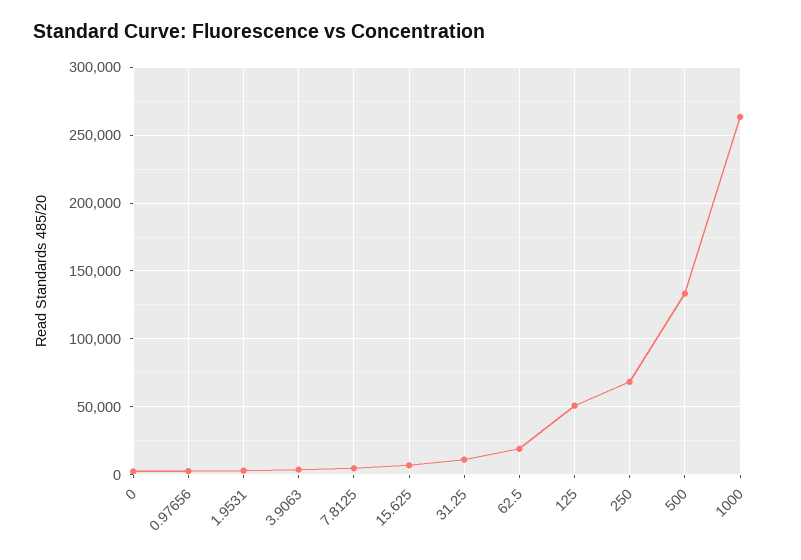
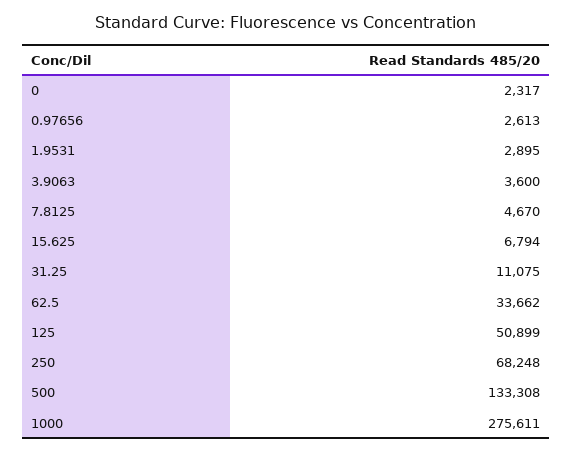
62.5: 20000 -> 33662
1000: 265000 -> 275611

